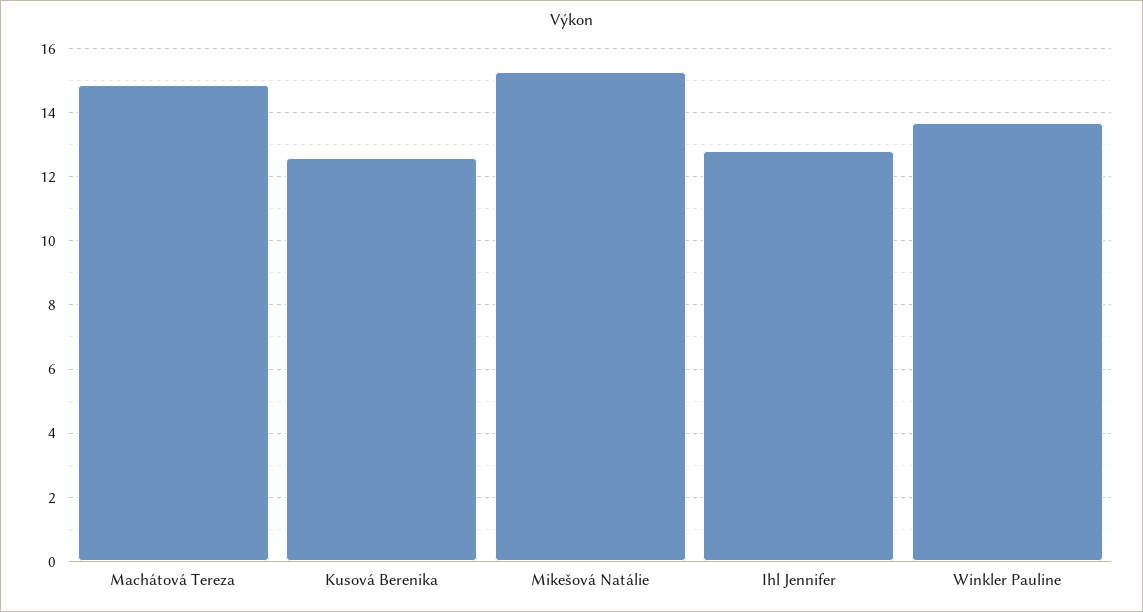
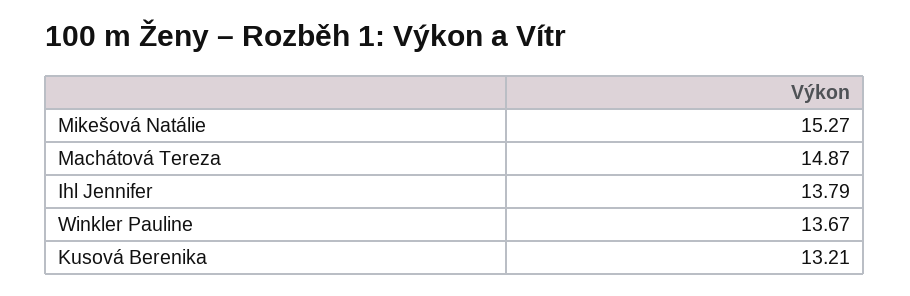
Kusová Berenika: 12.6 -> 13.21
Ihl Jennifer: 12.8 -> 13.79

